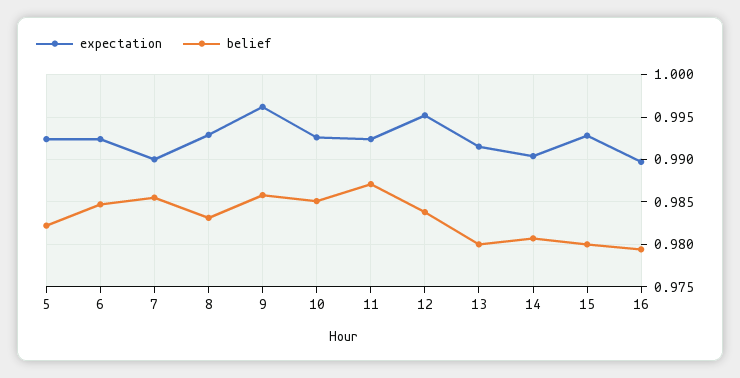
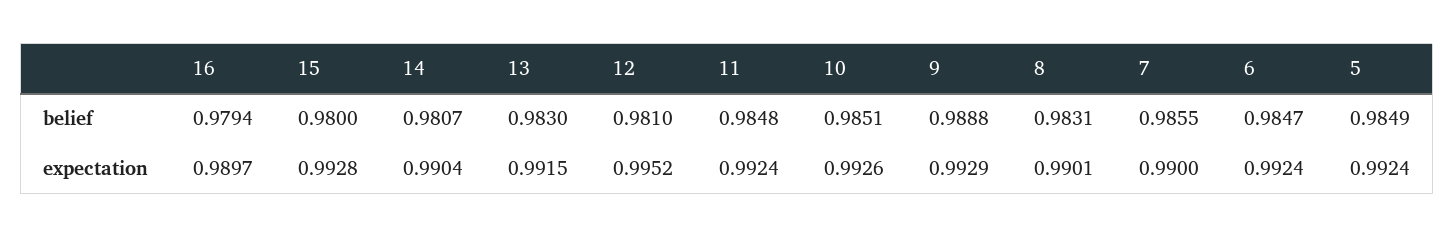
belief, 5: 0.982 -> 0.9849
expectation, 8: 0.993 -> 0.9901
expectation, 9: 0.996 -> 0.9929
belief, 9: 0.986 -> 0.9888
belief, 11: 0.987 -> 0.9848
belief, 12: 0.984 -> 0.981
belief, 13: 0.98 -> 0.983

